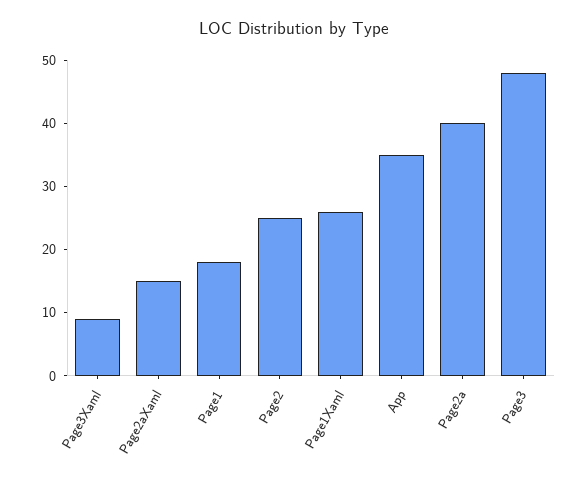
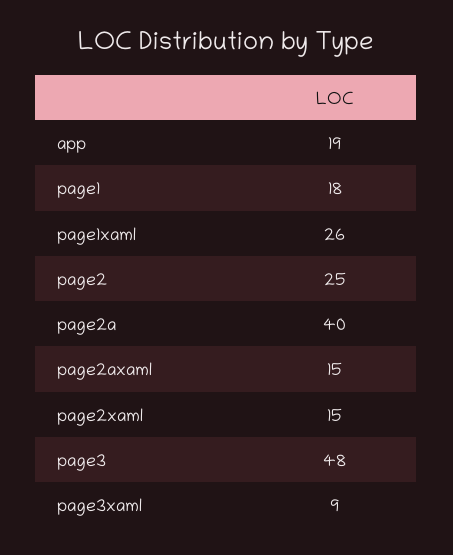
App: 35 -> 19
page2xaml: none -> 15

